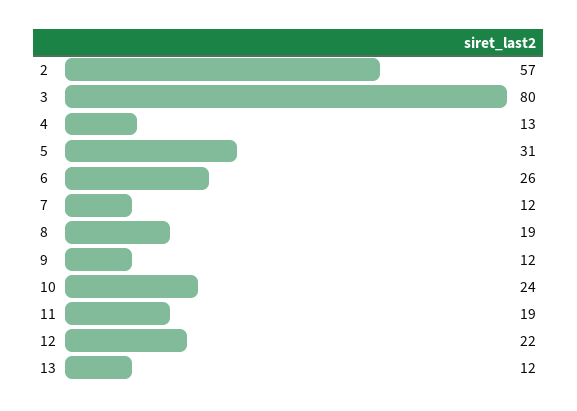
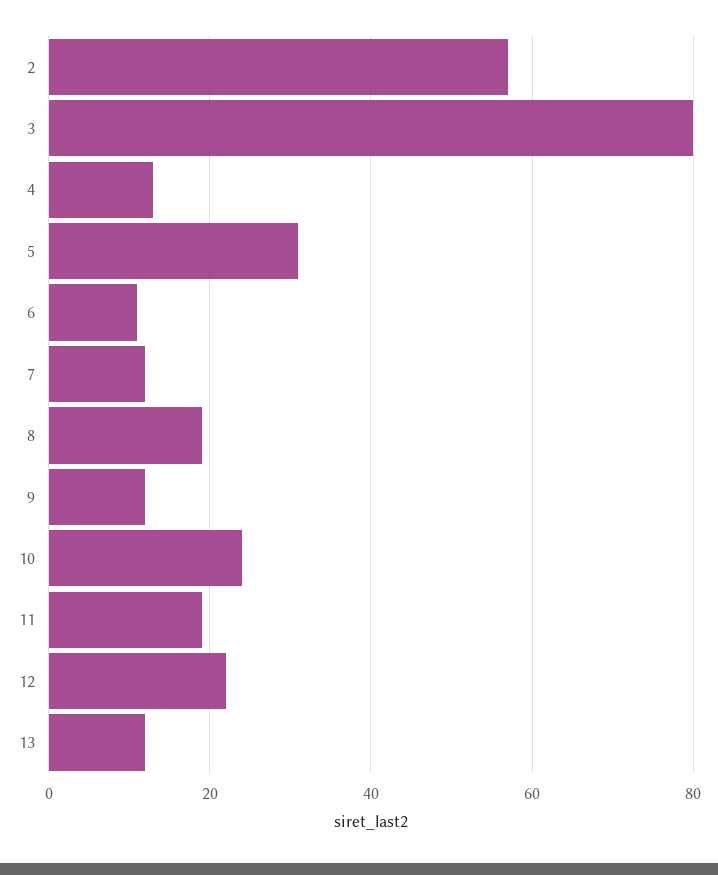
6: 26 -> 10

